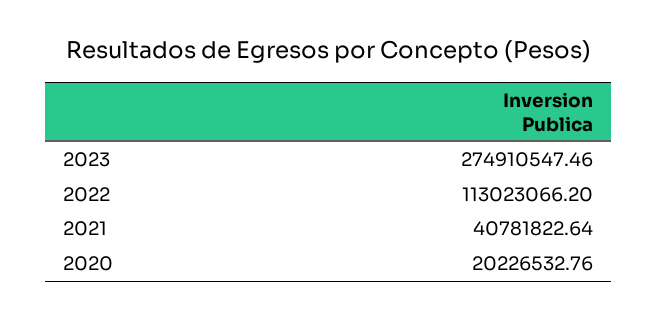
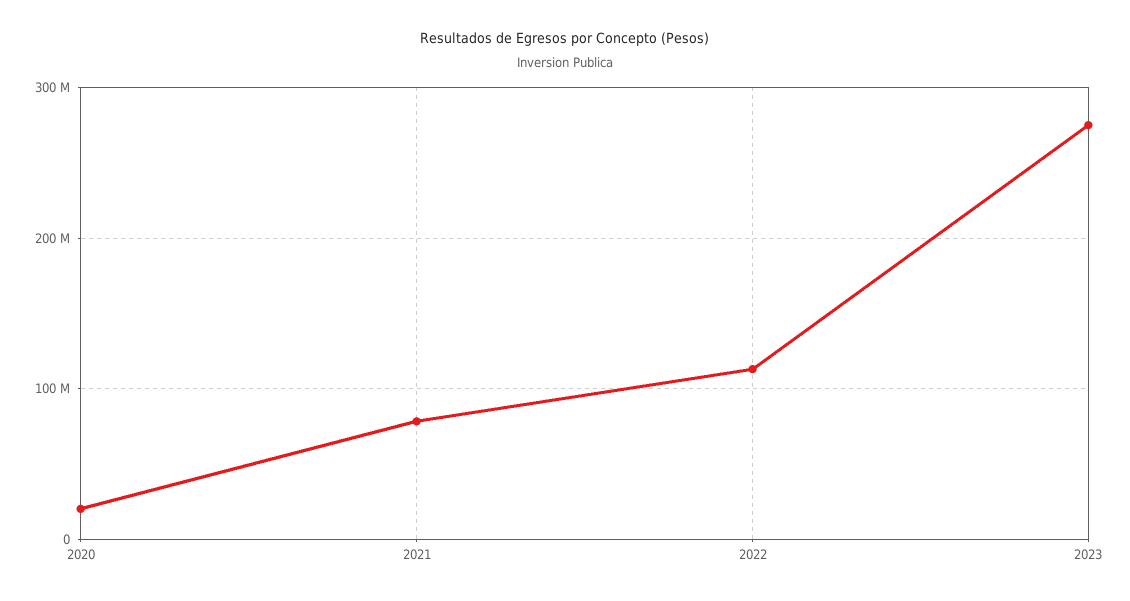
2021: 40781822.64 -> 80000000

